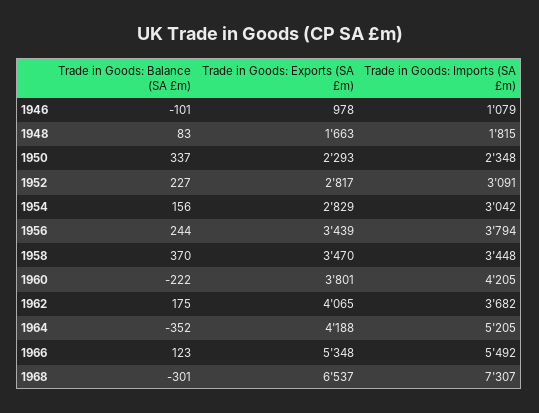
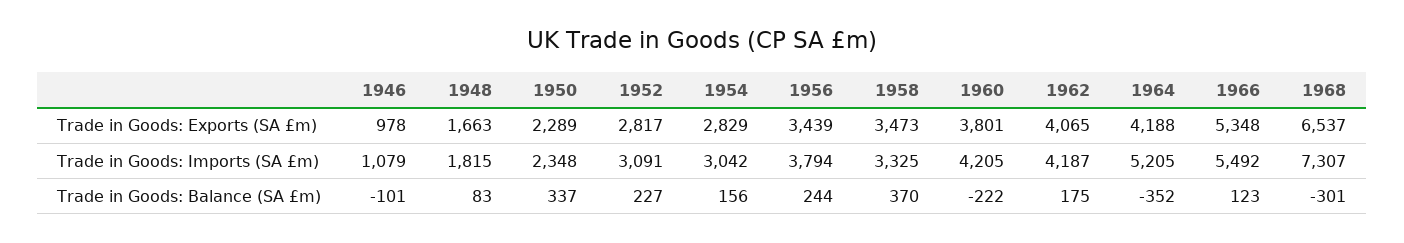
Trade in Goods: Exports (SA £m), 1950: 2293 -> 2289
Trade in Goods: Exports (SA £m), 1958: 3470 -> 3473
Trade in Goods: Imports (SA £m), 1958: 3448 -> 3325
Trade in Goods: Imports (SA £m), 1962: 3682 -> 4187

